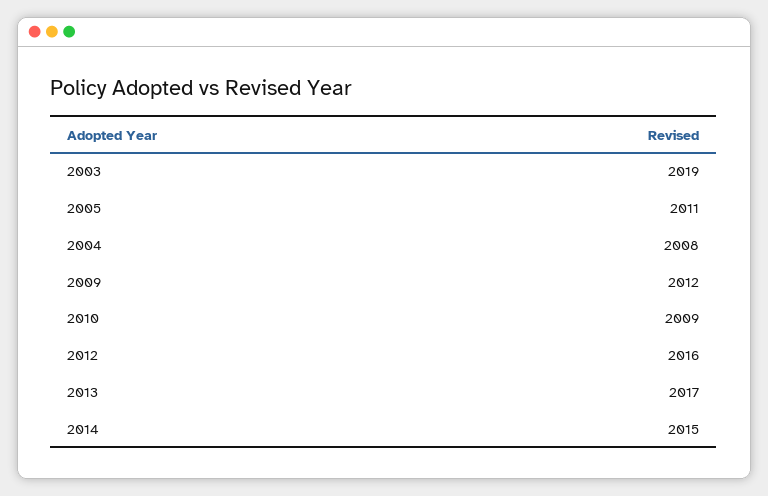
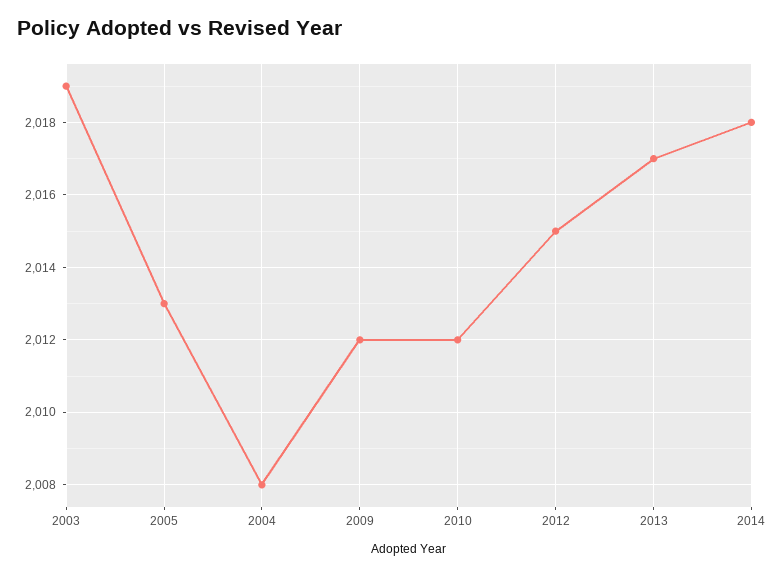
2005: 2011 -> 2013
2010: 2009 -> 2012
2012: 2016 -> 2015
2014: 2015 -> 2018

